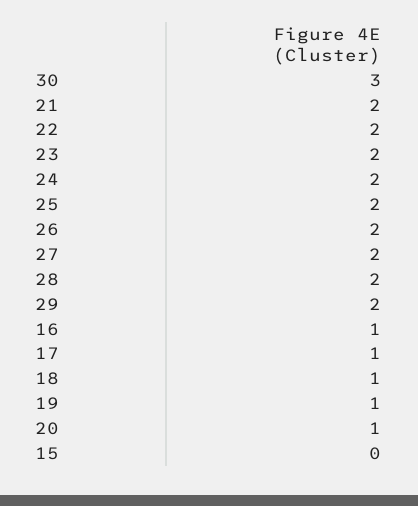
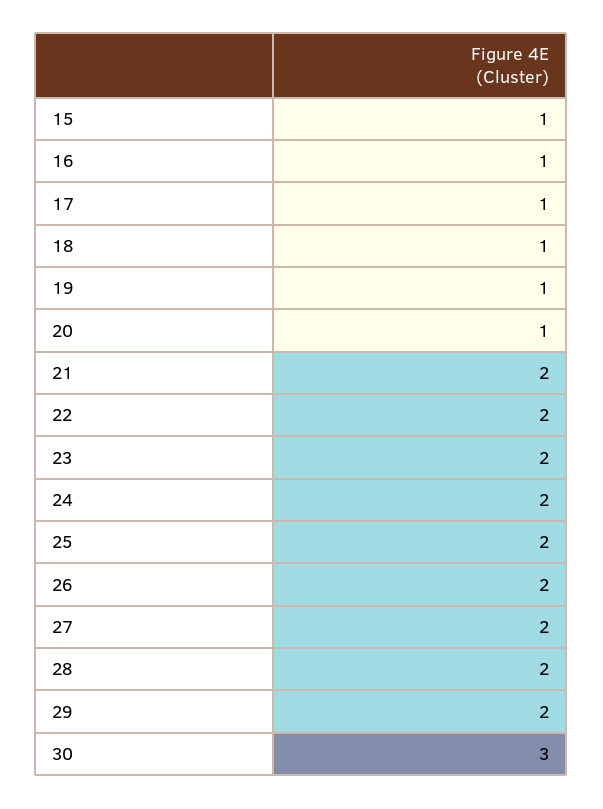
15: 0 -> 1

